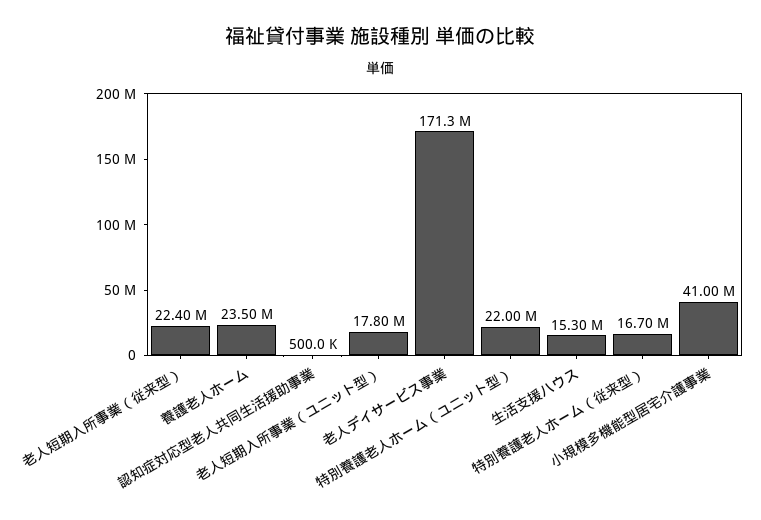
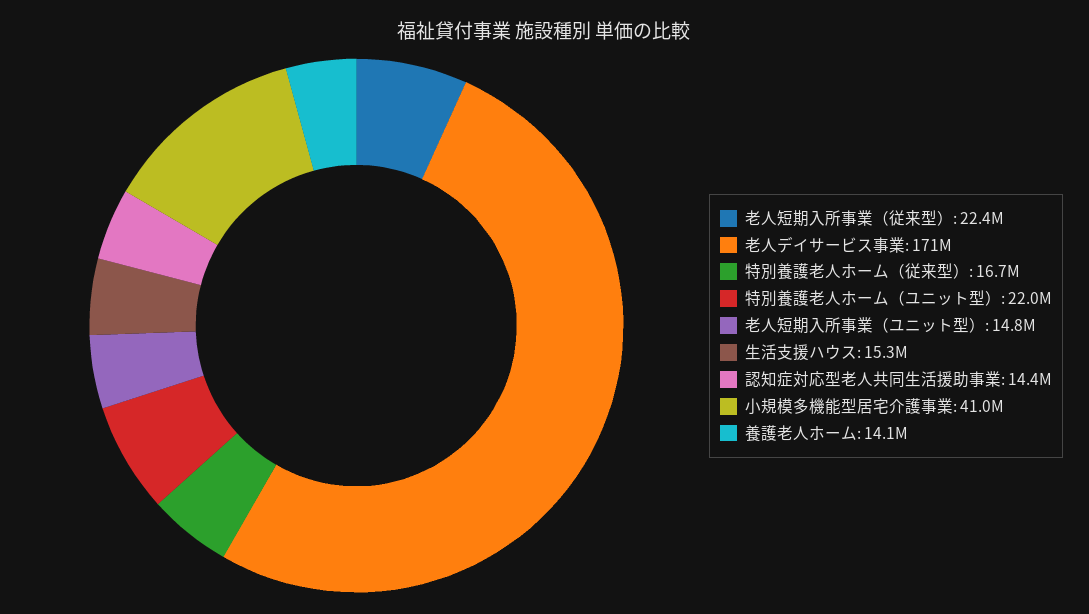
養護老人ホーム: 23500000 -> 14100000
認知症対応型老人共同生活援助事業: 500000 -> 14400000
老人短期入所事業（ユニット型）: 17800000 -> 14800000

